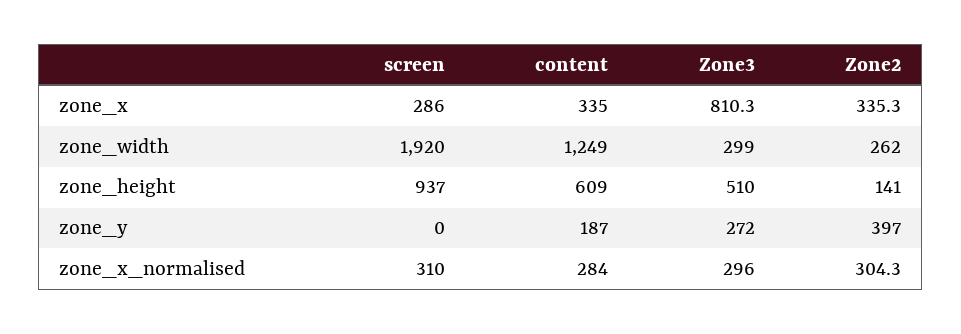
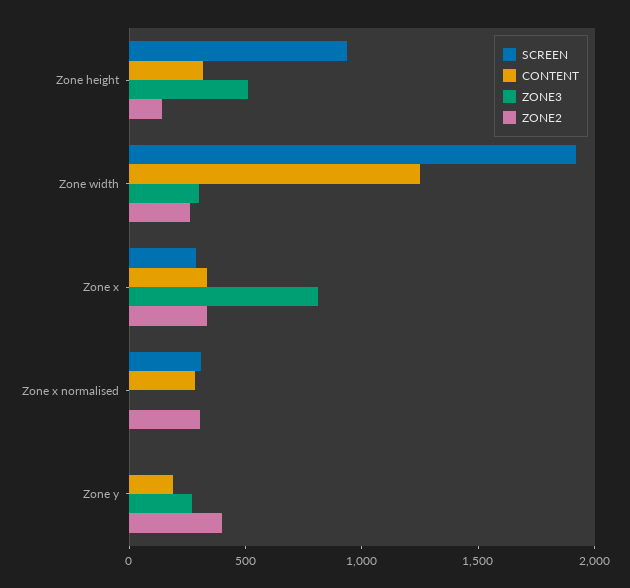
content, zone_height: 609 -> 300
Zone3, zone_x_normalised: 296 -> 0

